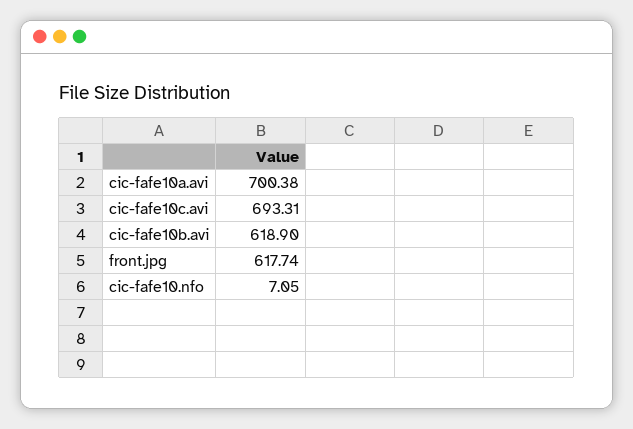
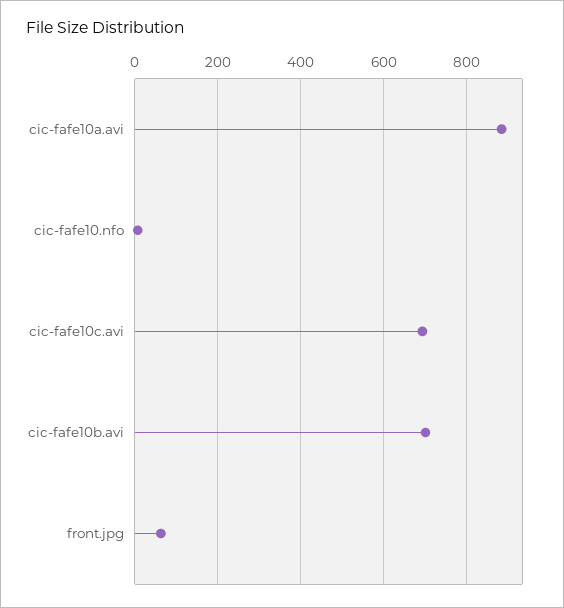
cic-fafe10a.avi: 700.38 -> 880
cic-fafe10b.avi: 618.9 -> 700
front.jpg: 617.74 -> 60

